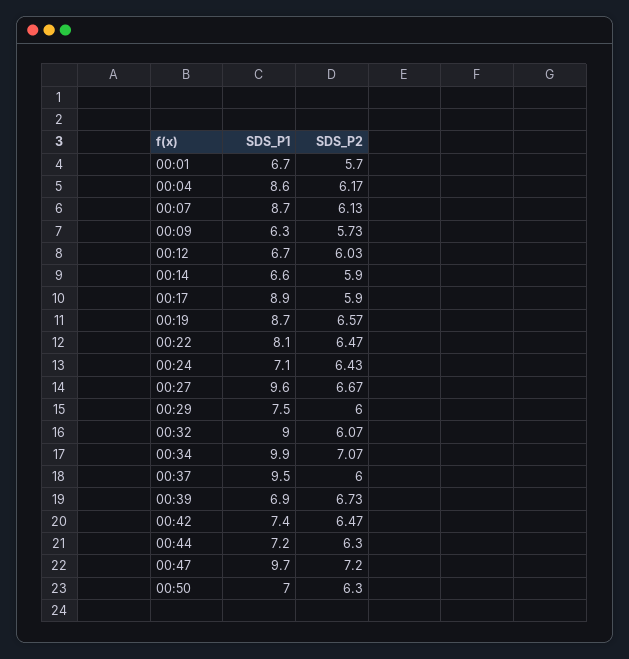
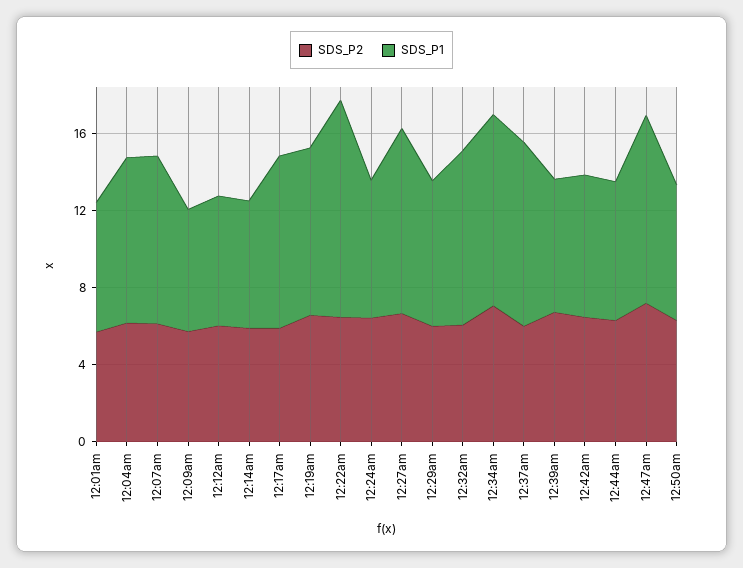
SDS_P1, 00:22: 8.1 -> 11

